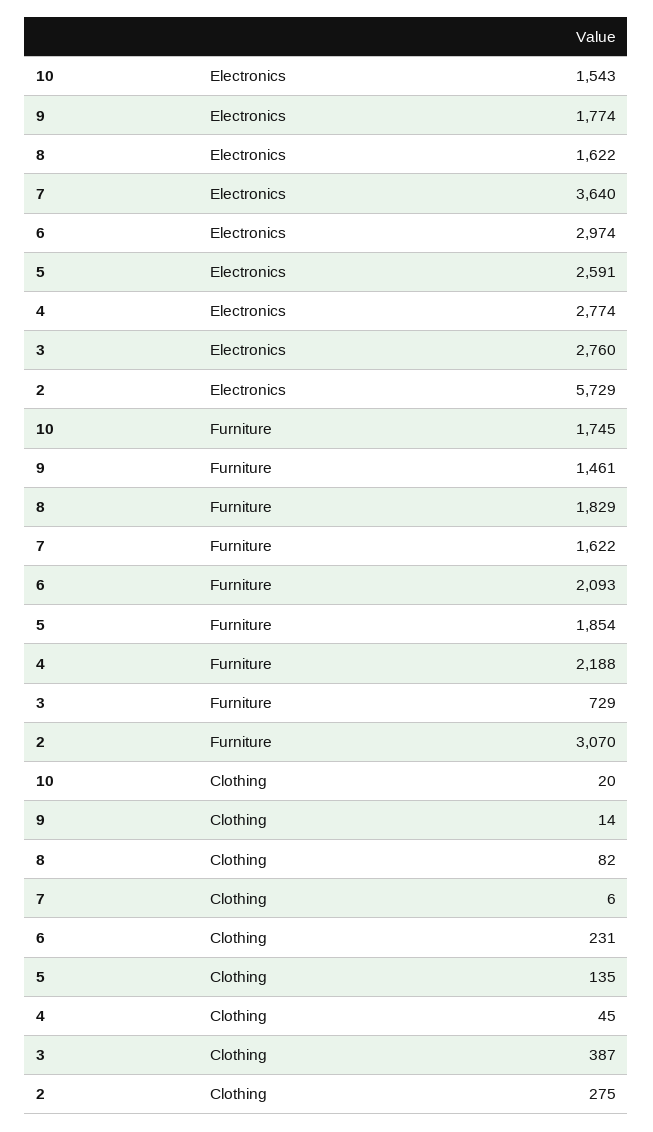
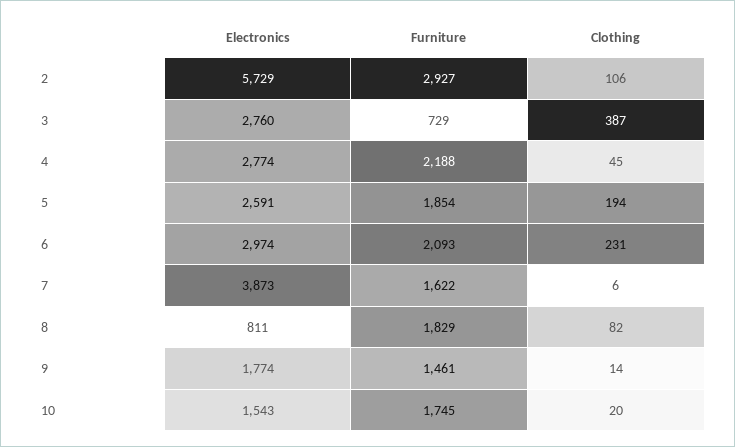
8, Electronics: 1622 -> 811
7, Electronics: 3640 -> 3873
2, Furniture: 3070 -> 2927
5, Clothing: 135 -> 194
2, Clothing: 275 -> 106

